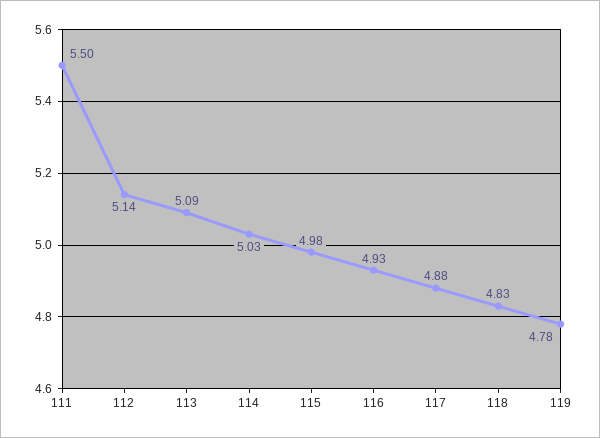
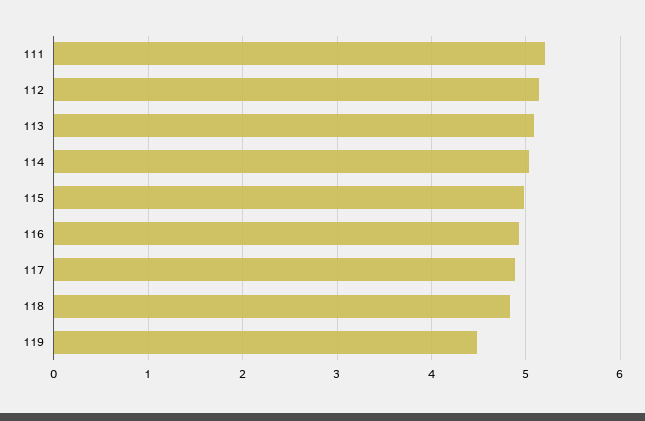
111: 5.5 -> 5.2
119: 4.78 -> 4.5

